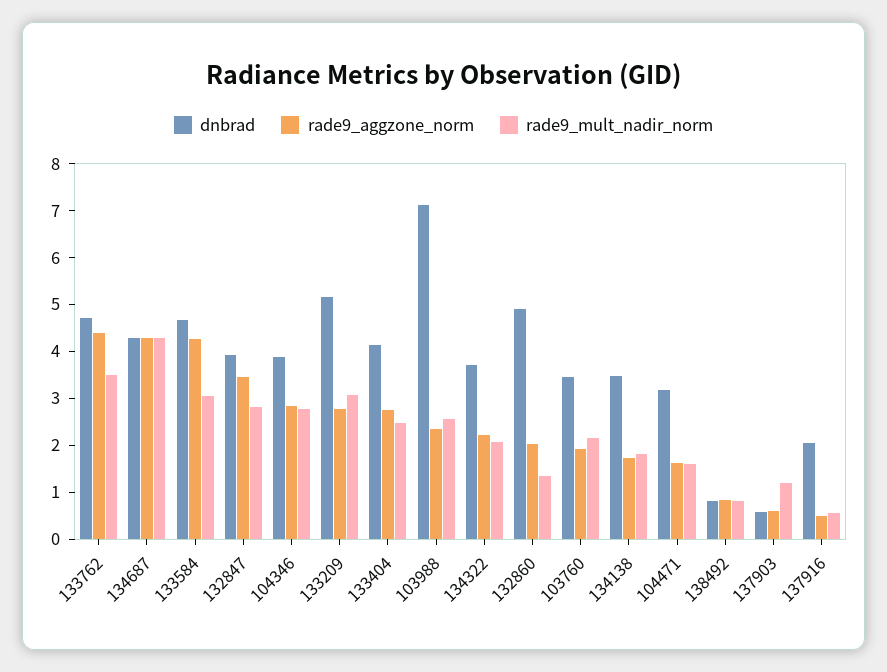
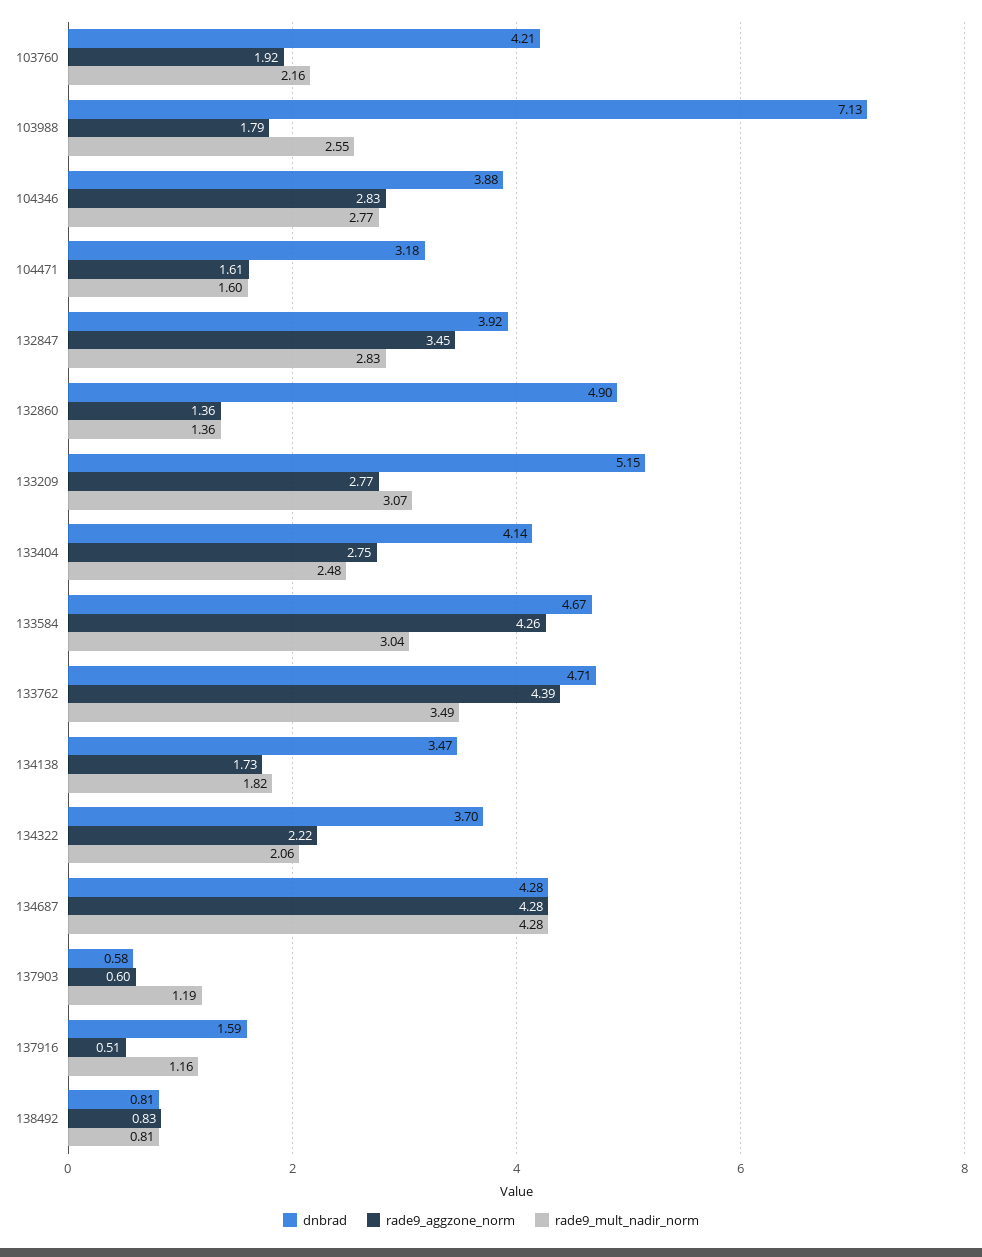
rade9_aggzone_norm, 103988: 2.4 -> 1.79
rade9_aggzone_norm, 132860: 2 -> 1.36
dnbrad, 103760: 3.4 -> 4.21
dnbrad, 137916: 2 -> 1.59
rade9_mult_nadir_norm, 137916: 0.6 -> 1.16

